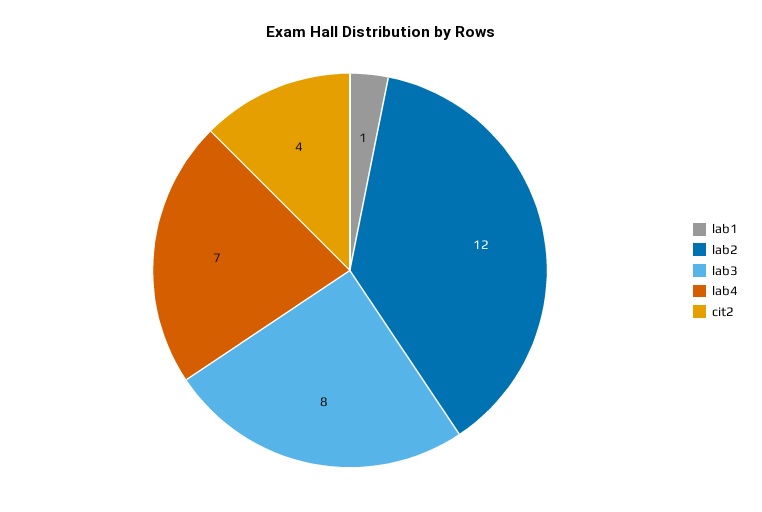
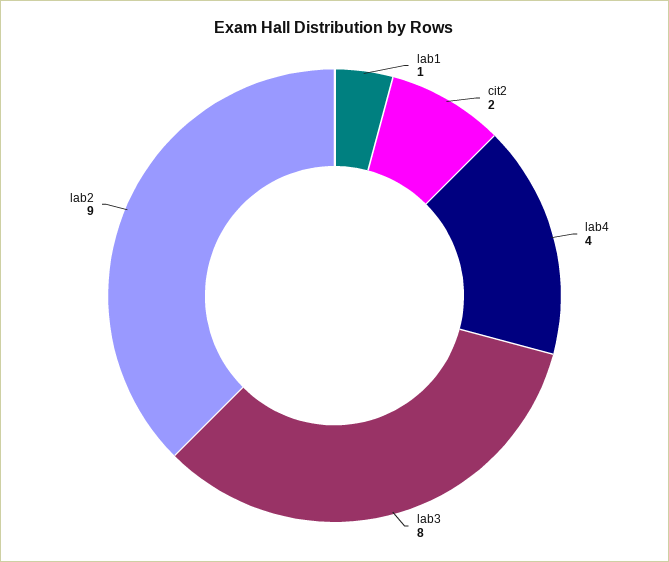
lab2: 12 -> 9
lab4: 7 -> 4
cit2: 4 -> 2

